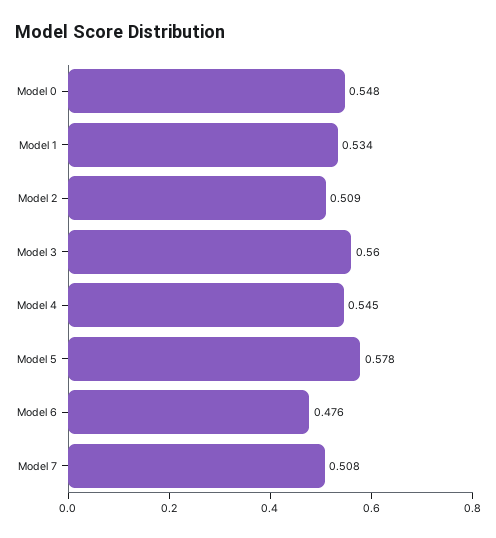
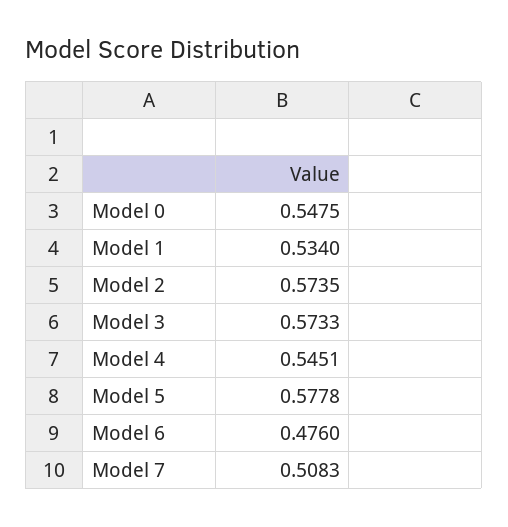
Model 2: 0.509 -> 0.5735
Model 3: 0.56 -> 0.5733

